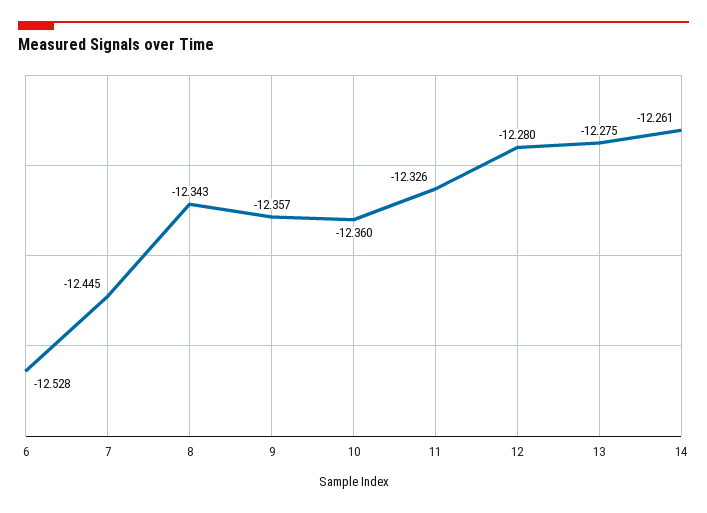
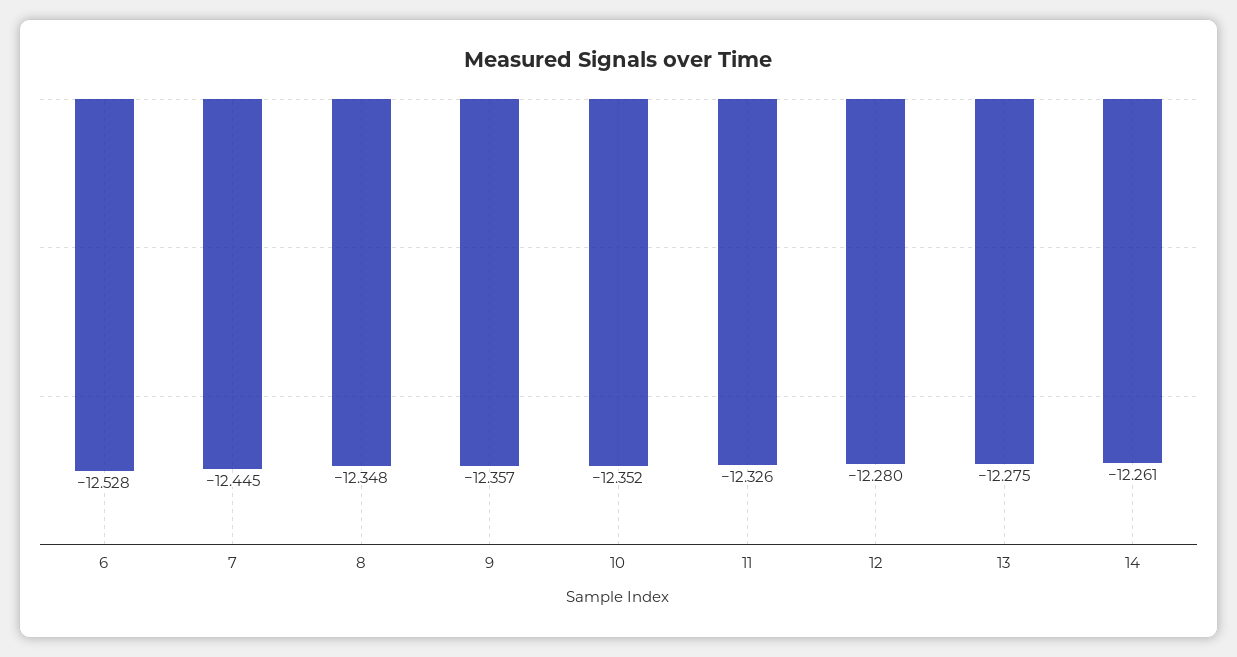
8: -12.343 -> -12.348
10: -12.36 -> -12.352

